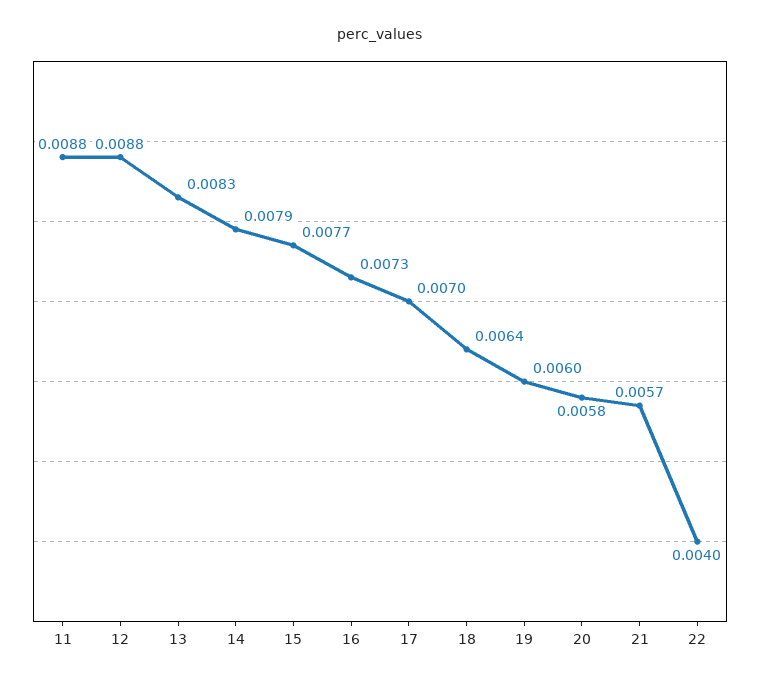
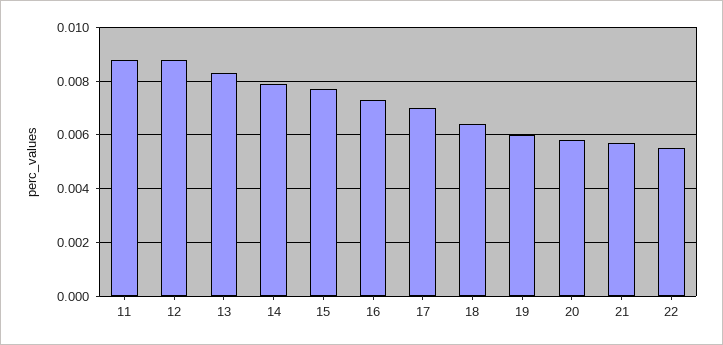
22: 0.004 -> 0.0055

